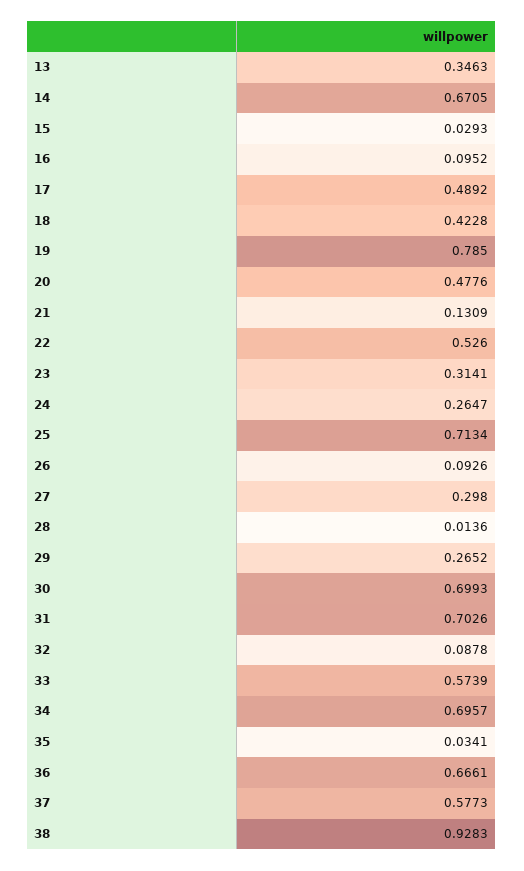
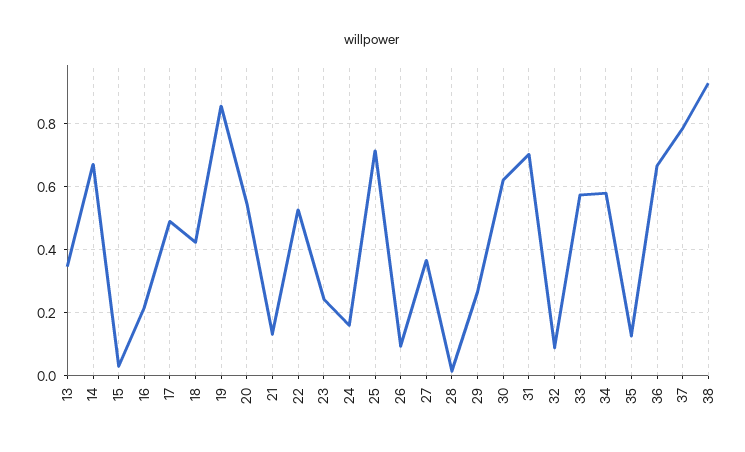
16: 0.0952 -> 0.22
19: 0.785 -> 0.86
20: 0.4776 -> 0.54
23: 0.3141 -> 0.24
24: 0.2647 -> 0.16
27: 0.298 -> 0.36
30: 0.6993 -> 0.62
34: 0.6957 -> 0.58
35: 0.0341 -> 0.12
37: 0.5773 -> 0.78

